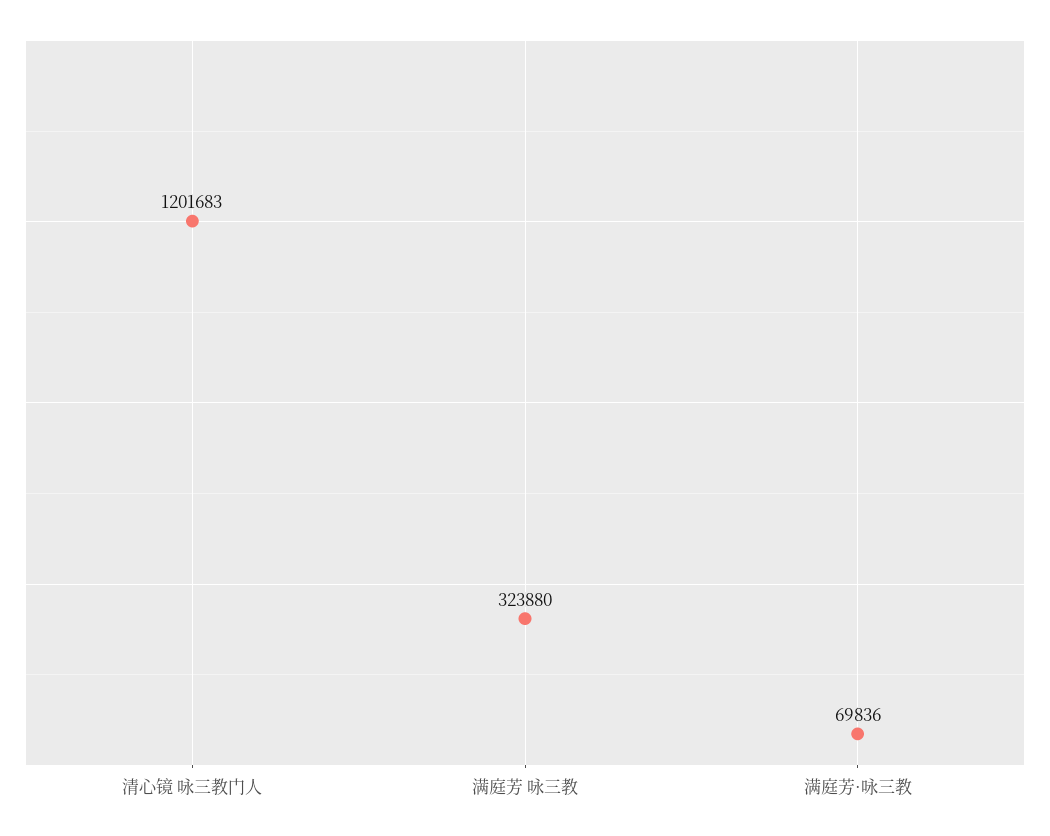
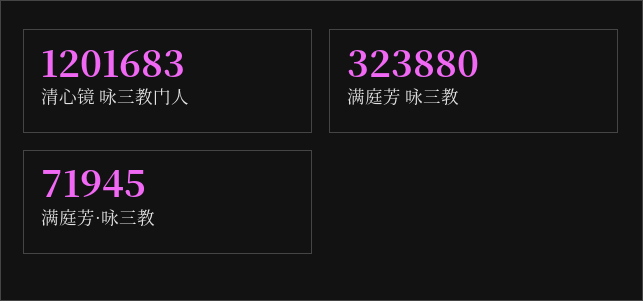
满庭芳·咏三教: 69836 -> 71945

